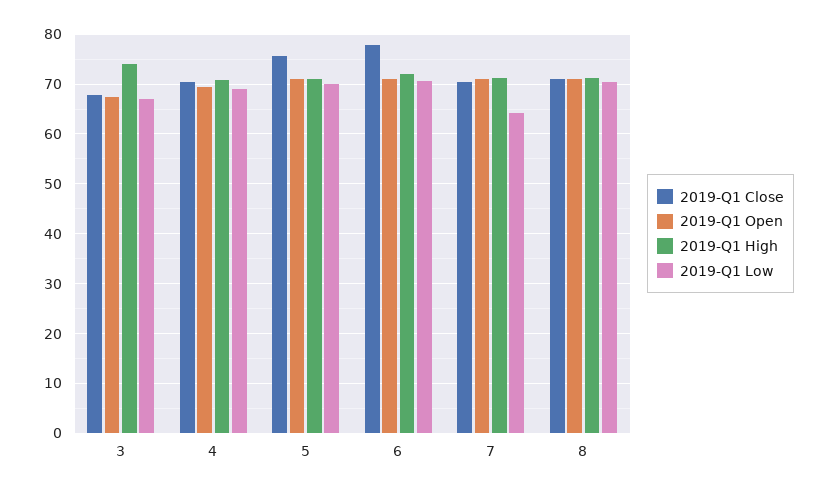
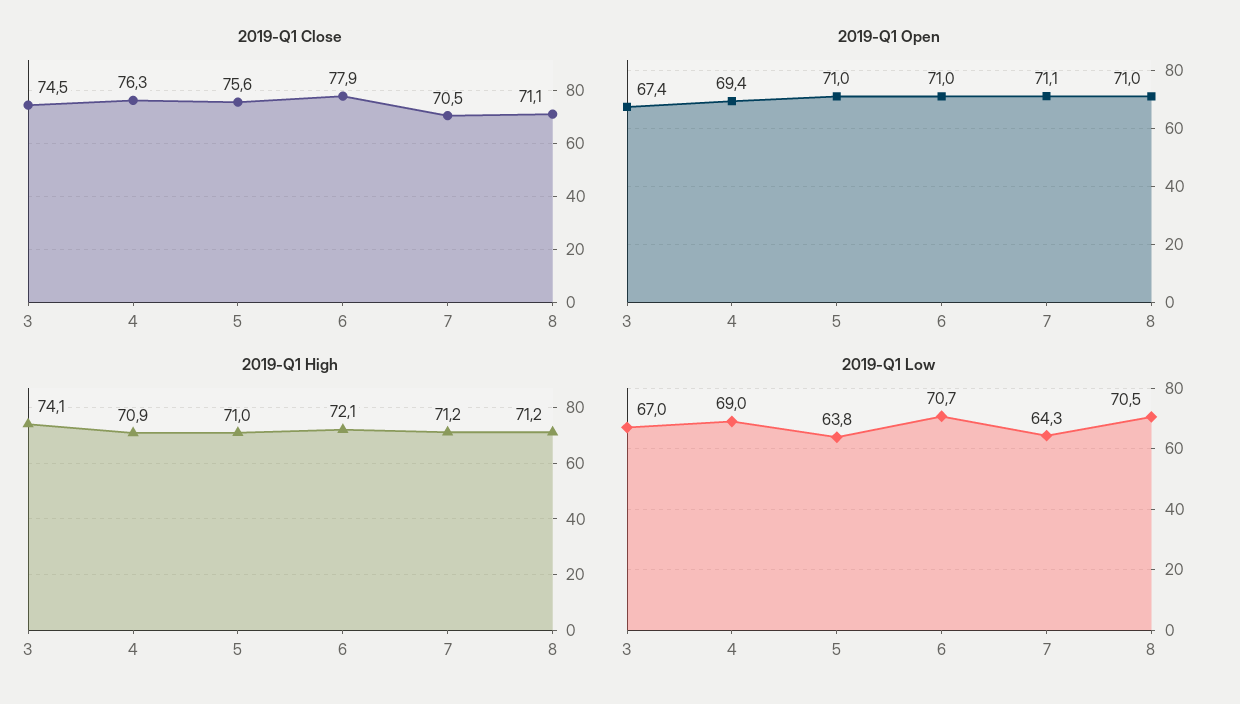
2019-Q1 Close, 3: 68 -> 74.5
2019-Q1 Close, 4: 70 -> 76.3
2019-Q1 Low, 5: 70 -> 63.8

